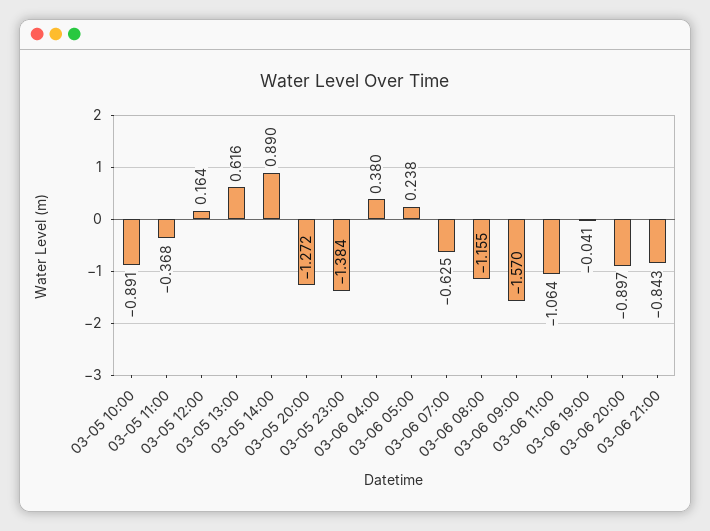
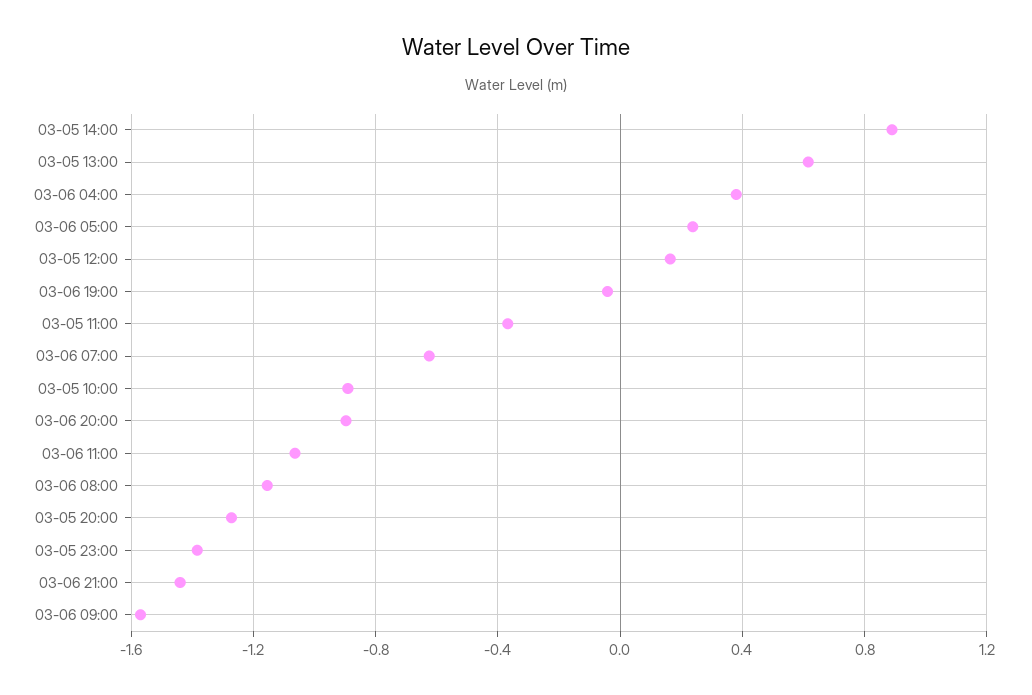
03-06 21:00: -0.843 -> -1.45

